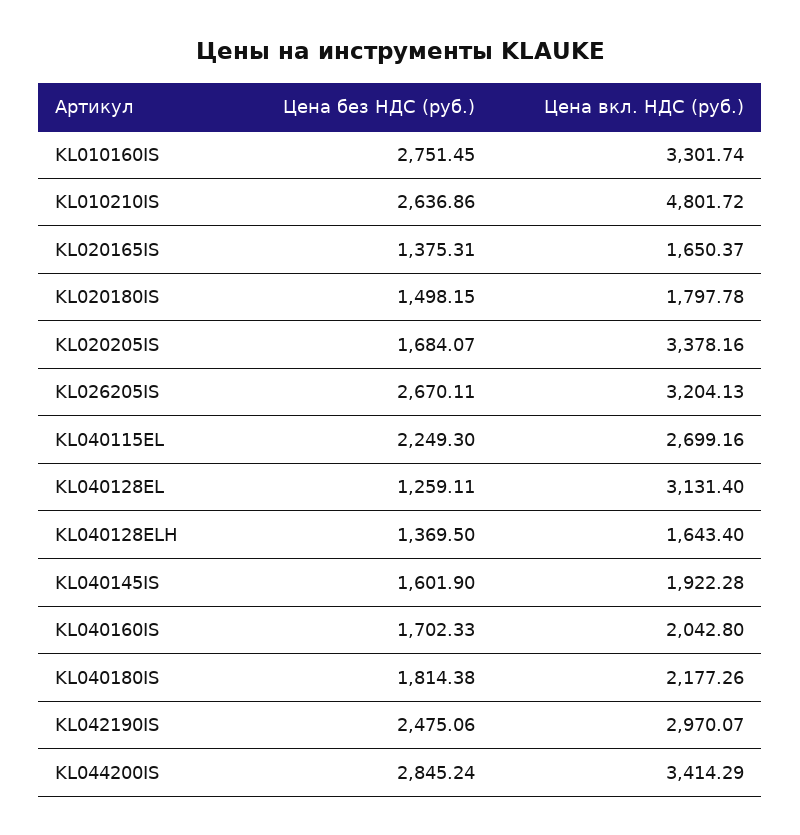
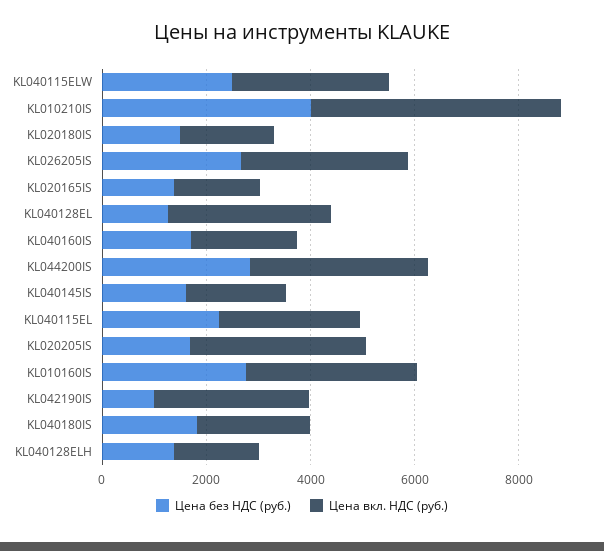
Цена без НДС (руб.), KL010210IS: 2636.86 -> 4000
Цена без НДС (руб.), KL042190IS: 2475.06 -> 1000
Цена без НДС (руб.), KL040115ELW: none -> 2500
Цена вкл. НДС (руб.), KL040115ELW: none -> 3000

